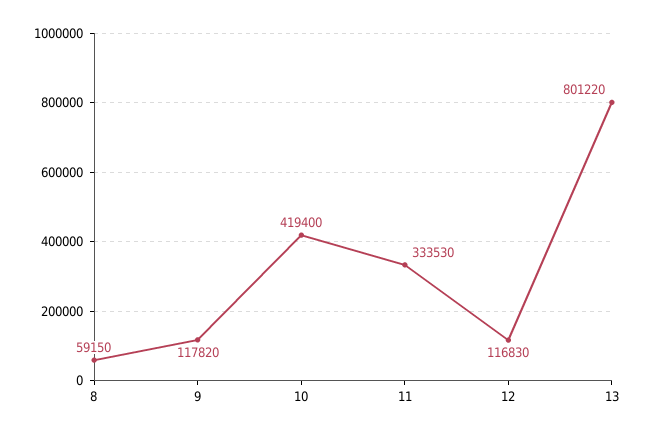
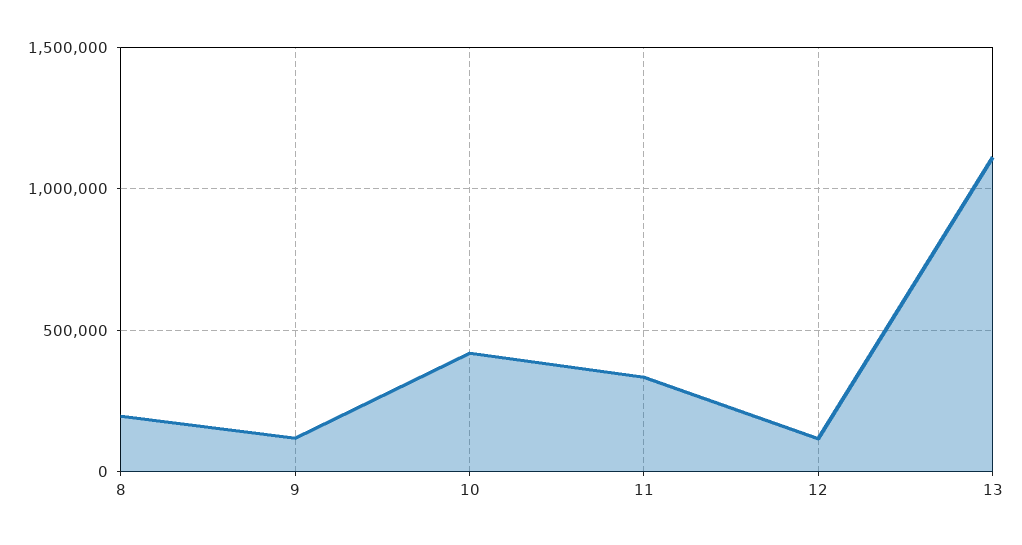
8: 59150 -> 200000
13: 801220 -> 1100000

